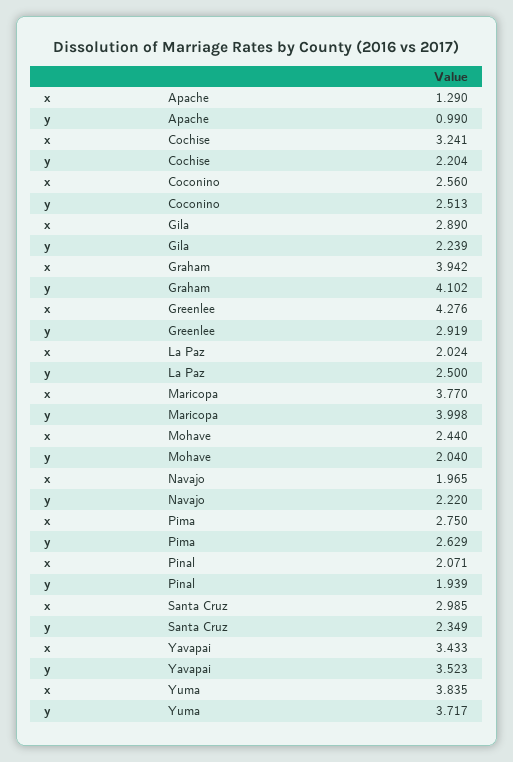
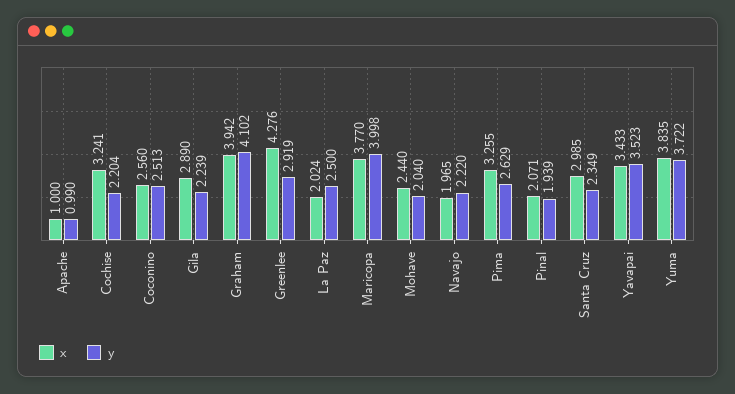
x, Apache: 1.29 -> 1
x, Pima: 2.75 -> 3.255
y, Yuma: 3.717 -> 3.722

